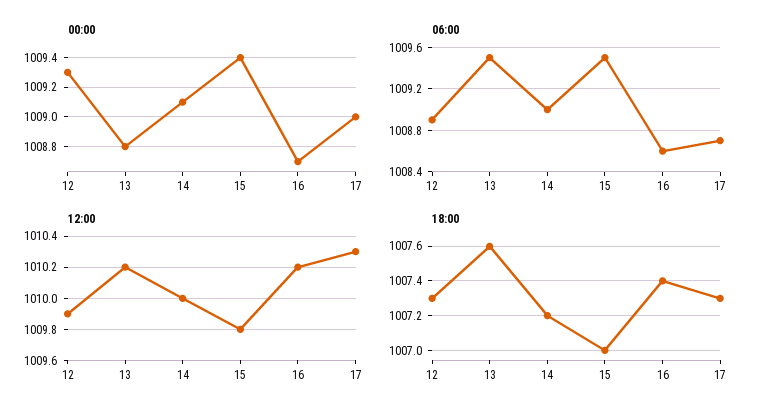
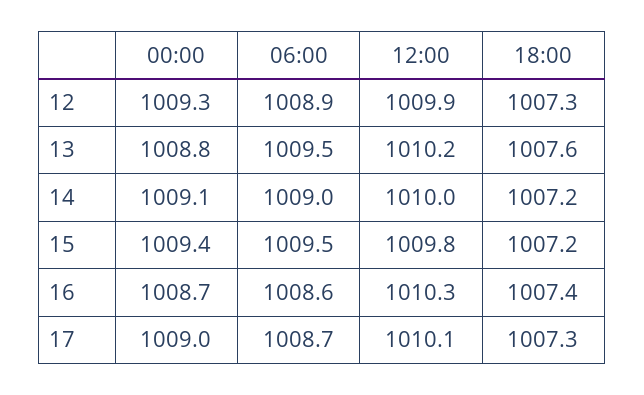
12:00, 16: 1010.2 -> 1010.3
12:00, 17: 1010.3 -> 1010.1
18:00, 15: 1007 -> 1007.2

